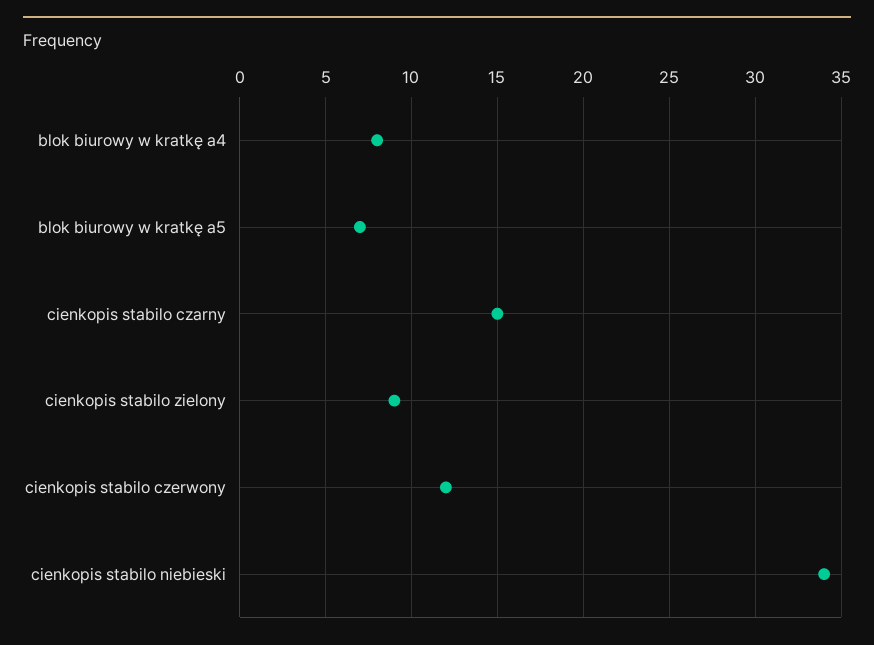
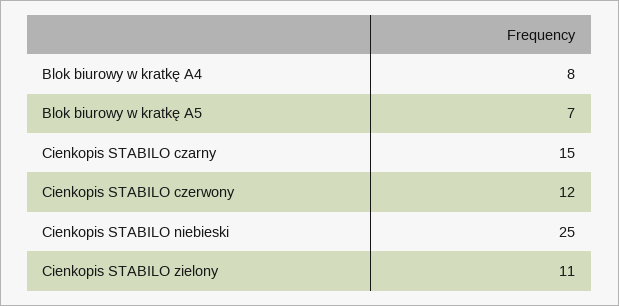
cienkopis stabilo zielony: 9 -> 11
cienkopis stabilo niebieski: 34 -> 25

